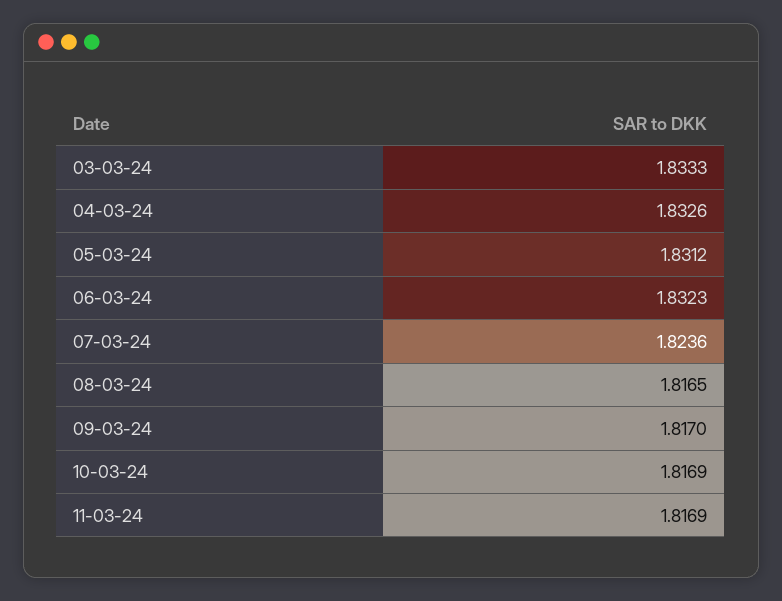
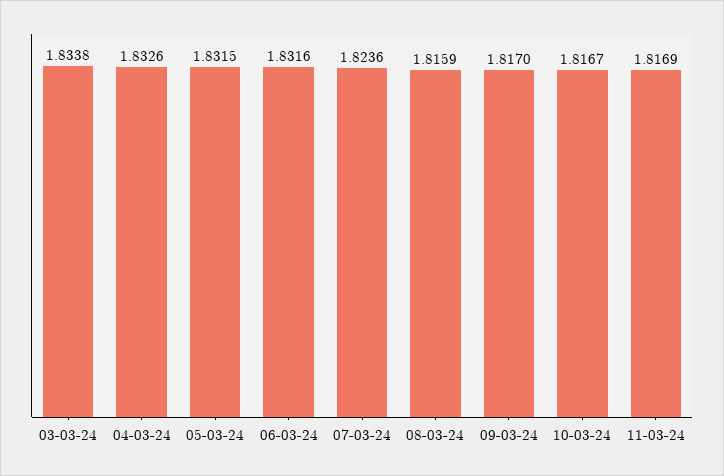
03-03-24: 1.8333 -> 1.8338
05-03-24: 1.8312 -> 1.8315
06-03-24: 1.8323 -> 1.8316
08-03-24: 1.8165 -> 1.8159
10-03-24: 1.8169 -> 1.8167

